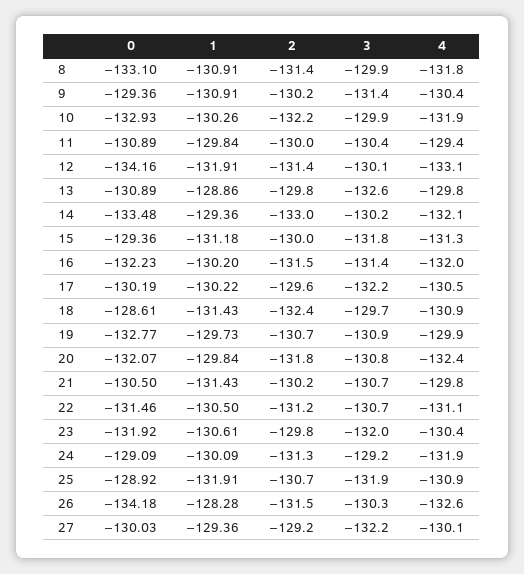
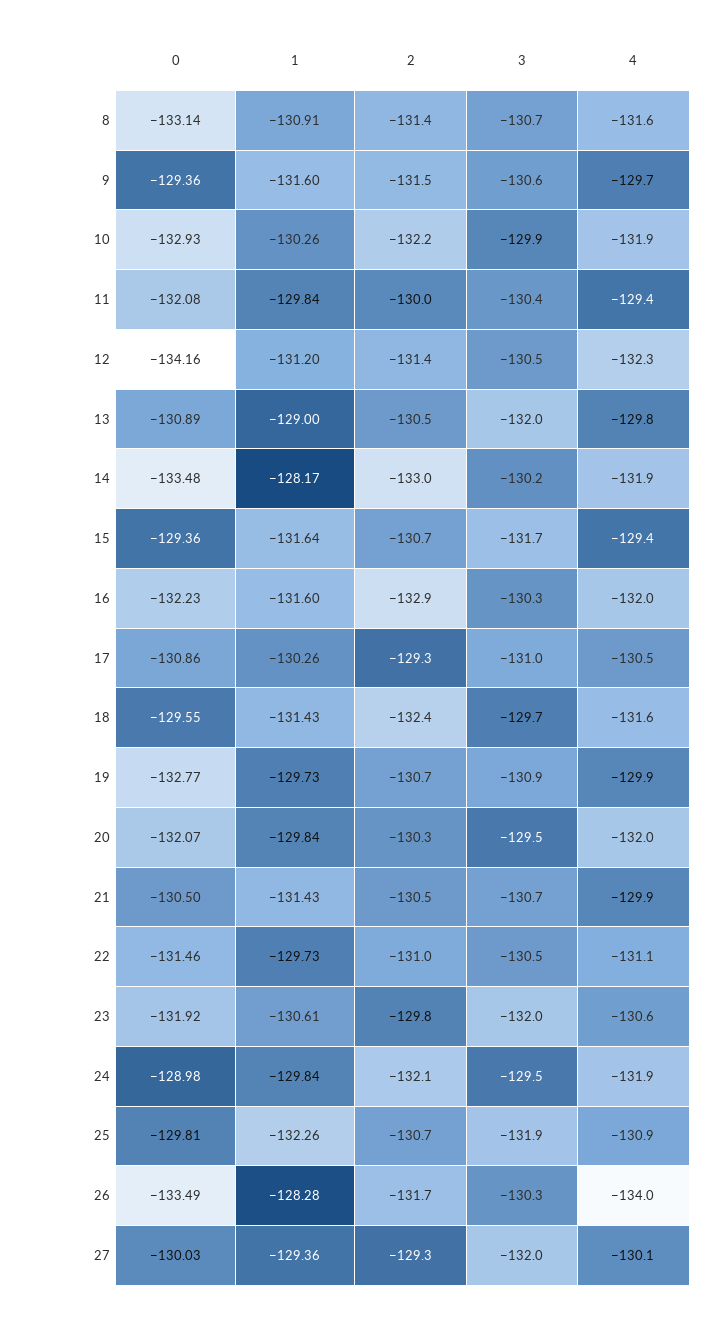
0, 8: -133.1 -> -133.14
3, 8: -129.9 -> -130.7
4, 8: -131.8 -> -131.6
1, 9: -130.91 -> -131.6
2, 9: -130.2 -> -131.5
3, 9: -131.4 -> -130.6
4, 9: -130.4 -> -129.7
0, 11: -130.89 -> -132.08
1, 12: -131.91 -> -131.2
3, 12: -130.1 -> -130.5
4, 12: -133.1 -> -132.3
1, 13: -128.86 -> -129
2, 13: -129.8 -> -130.5
3, 13: -132.6 -> -132
1, 14: -129.36 -> -128.17
4, 14: -132.1 -> -131.9
1, 15: -131.18 -> -131.64
2, 15: -130 -> -130.7
3, 15: -131.8 -> -131.7
4, 15: -131.3 -> -129.4
1, 16: -130.2 -> -131.6
2, 16: -131.5 -> -132.9
3, 16: -131.4 -> -130.3
0, 17: -130.19 -> -130.86
1, 17: -130.22 -> -130.26
2, 17: -129.6 -> -129.3
3, 17: -132.2 -> -131
0, 18: -128.61 -> -129.55
4, 18: -130.9 -> -131.6
2, 20: -131.8 -> -130.3
3, 20: -130.8 -> -129.5
4, 20: -132.4 -> -132
2, 21: -130.2 -> -130.5
4, 21: -129.8 -> -129.9
1, 22: -130.5 -> -129.73
2, 22: -131.2 -> -131
3, 22: -130.7 -> -130.5
4, 23: -130.4 -> -130.6
0, 24: -129.09 -> -128.98
1, 24: -130.09 -> -129.84
2, 24: -131.3 -> -132.1
3, 24: -129.2 -> -129.5
0, 25: -128.92 -> -129.81
1, 25: -131.91 -> -132.26
0, 26: -134.18 -> -133.49
2, 26: -131.5 -> -131.7
4, 26: -132.6 -> -134
2, 27: -129.2 -> -129.3
3, 27: -132.2 -> -132

